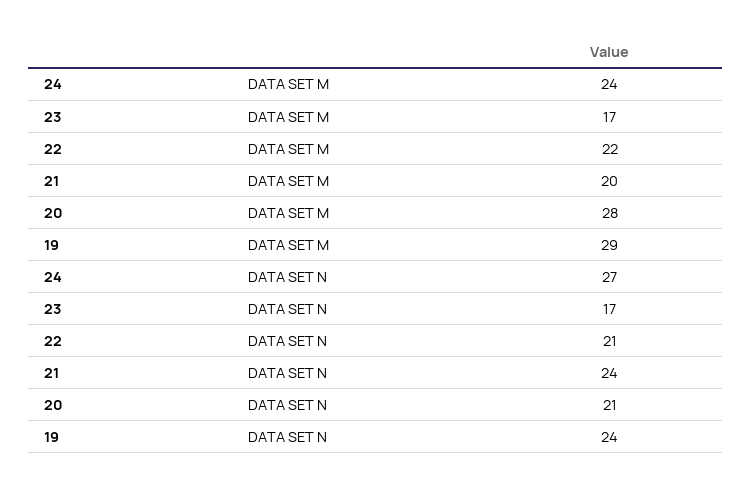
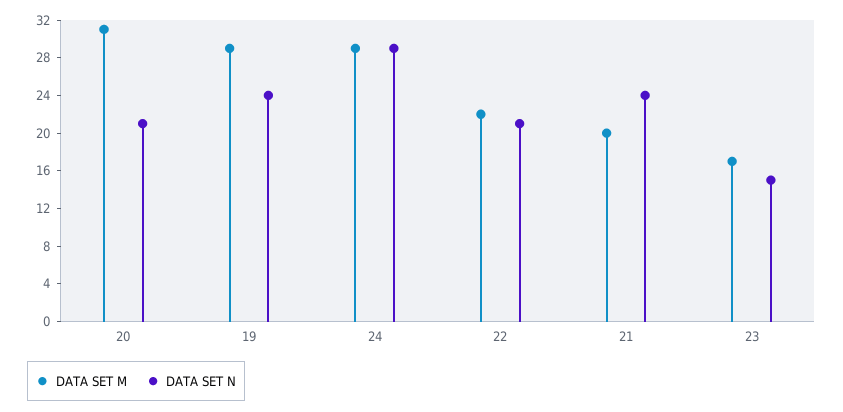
DATA SET M, 24: 24 -> 29
DATA SET M, 20: 28 -> 31
DATA SET N, 24: 27 -> 29
DATA SET N, 23: 17 -> 15

